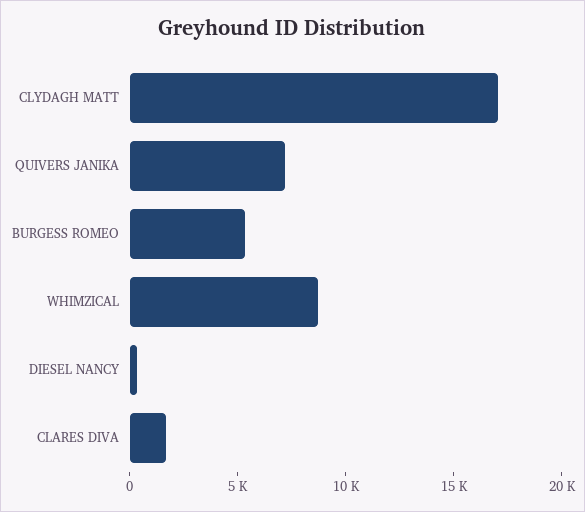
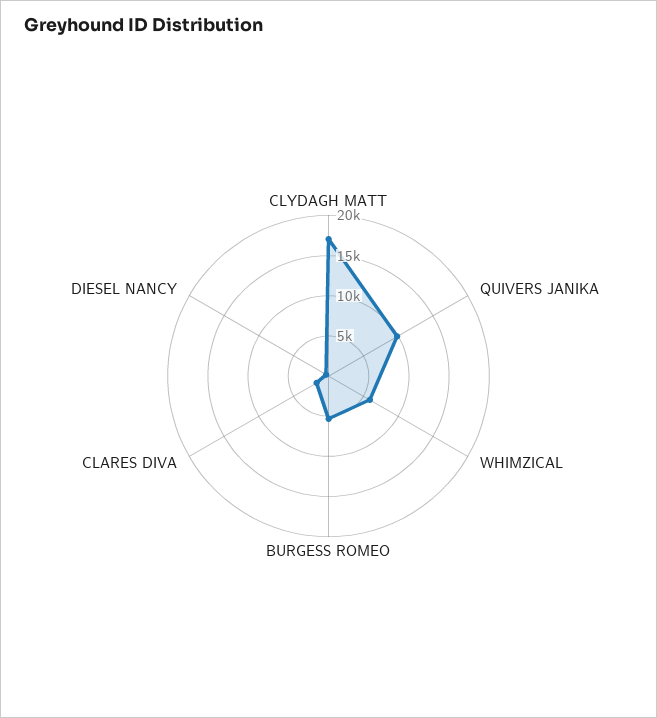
QUIVERS JANIKA: 7000 -> 10000
WHIMZICAL: 9000 -> 6000

